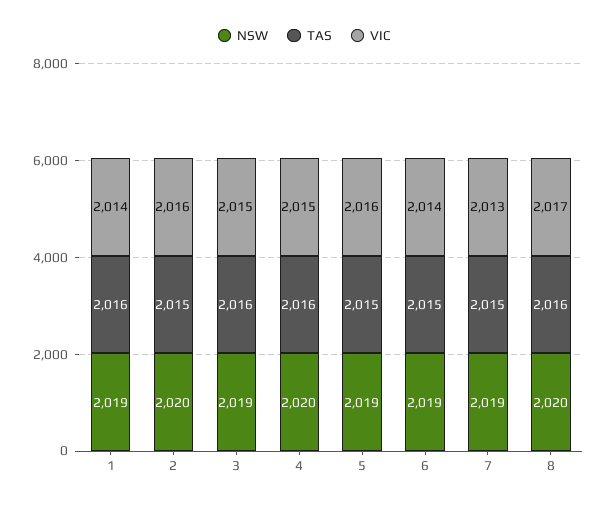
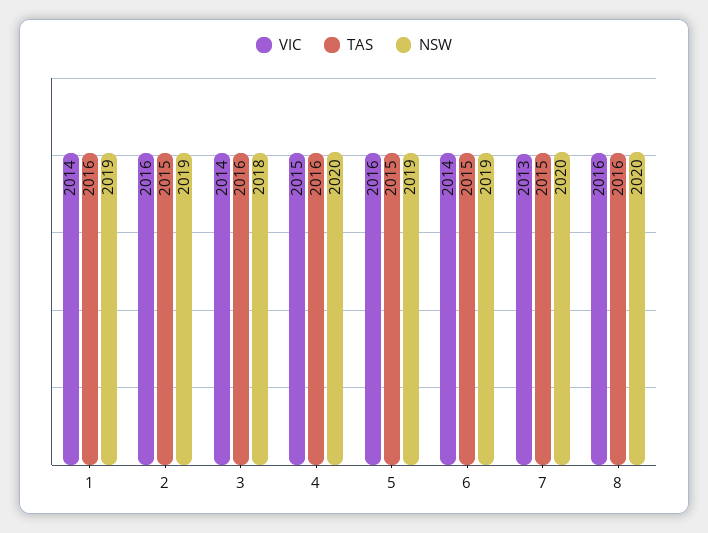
NSW, 2: 2020 -> 2019
NSW, 3: 2019 -> 2018
VIC, 3: 2015 -> 2014
NSW, 7: 2019 -> 2020
VIC, 8: 2017 -> 2016

